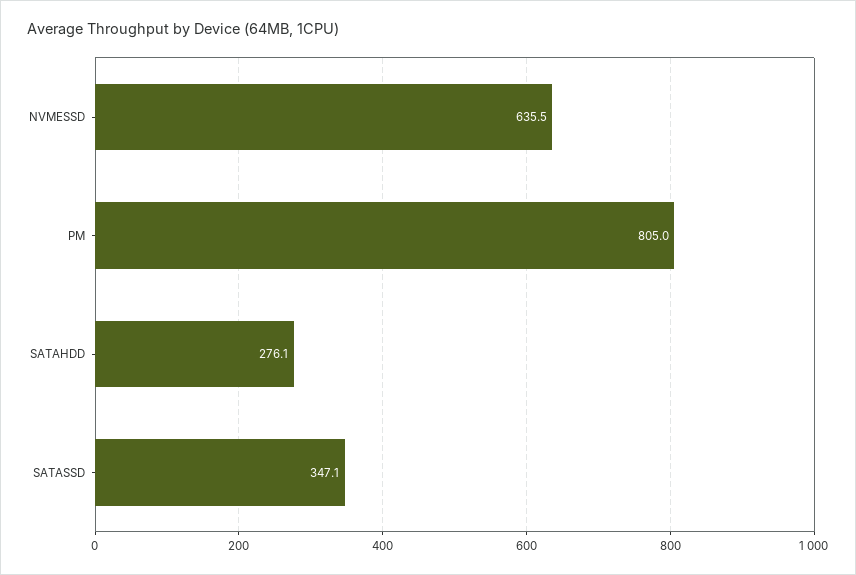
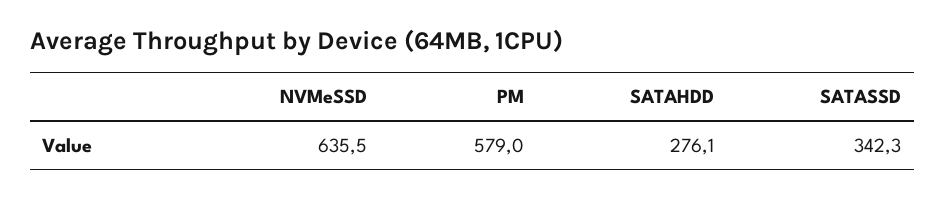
PM: 805 -> 579
SATASSD: 347.1 -> 342.3

